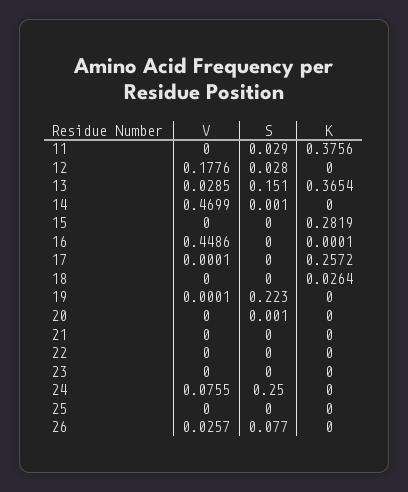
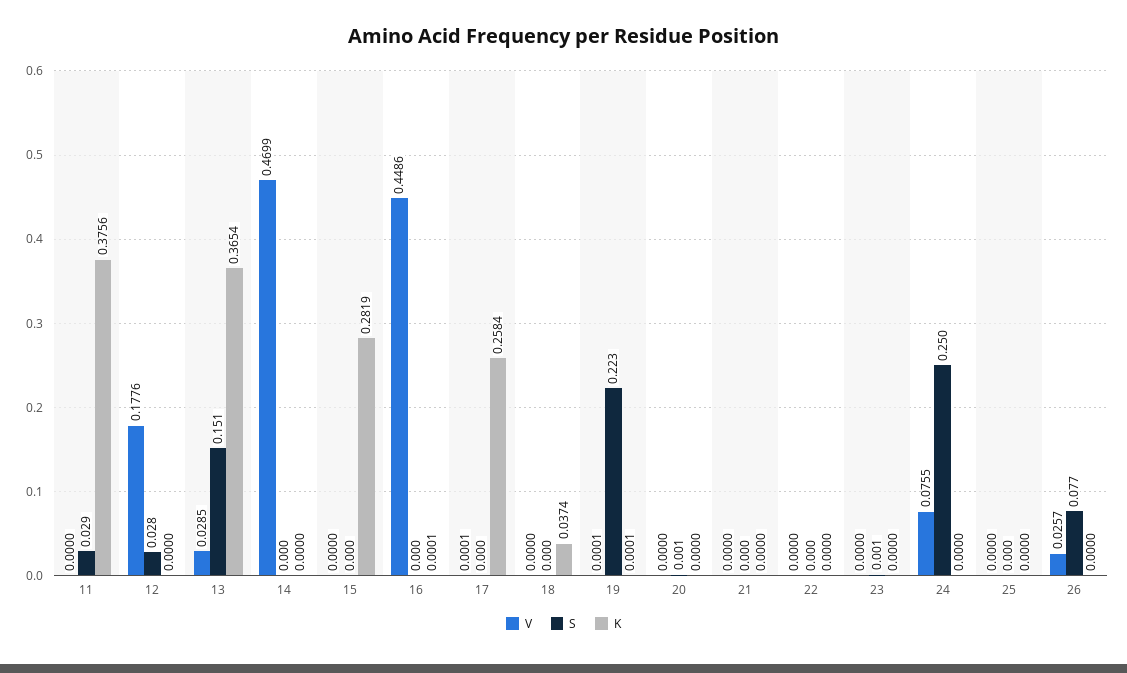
S, 14: 0.001 -> 0
K, 17: 0.2572 -> 0.2584
K, 18: 0.0264 -> 0.0374
K, 19: 0 -> 0.0001
S, 23: 0 -> 0.001

